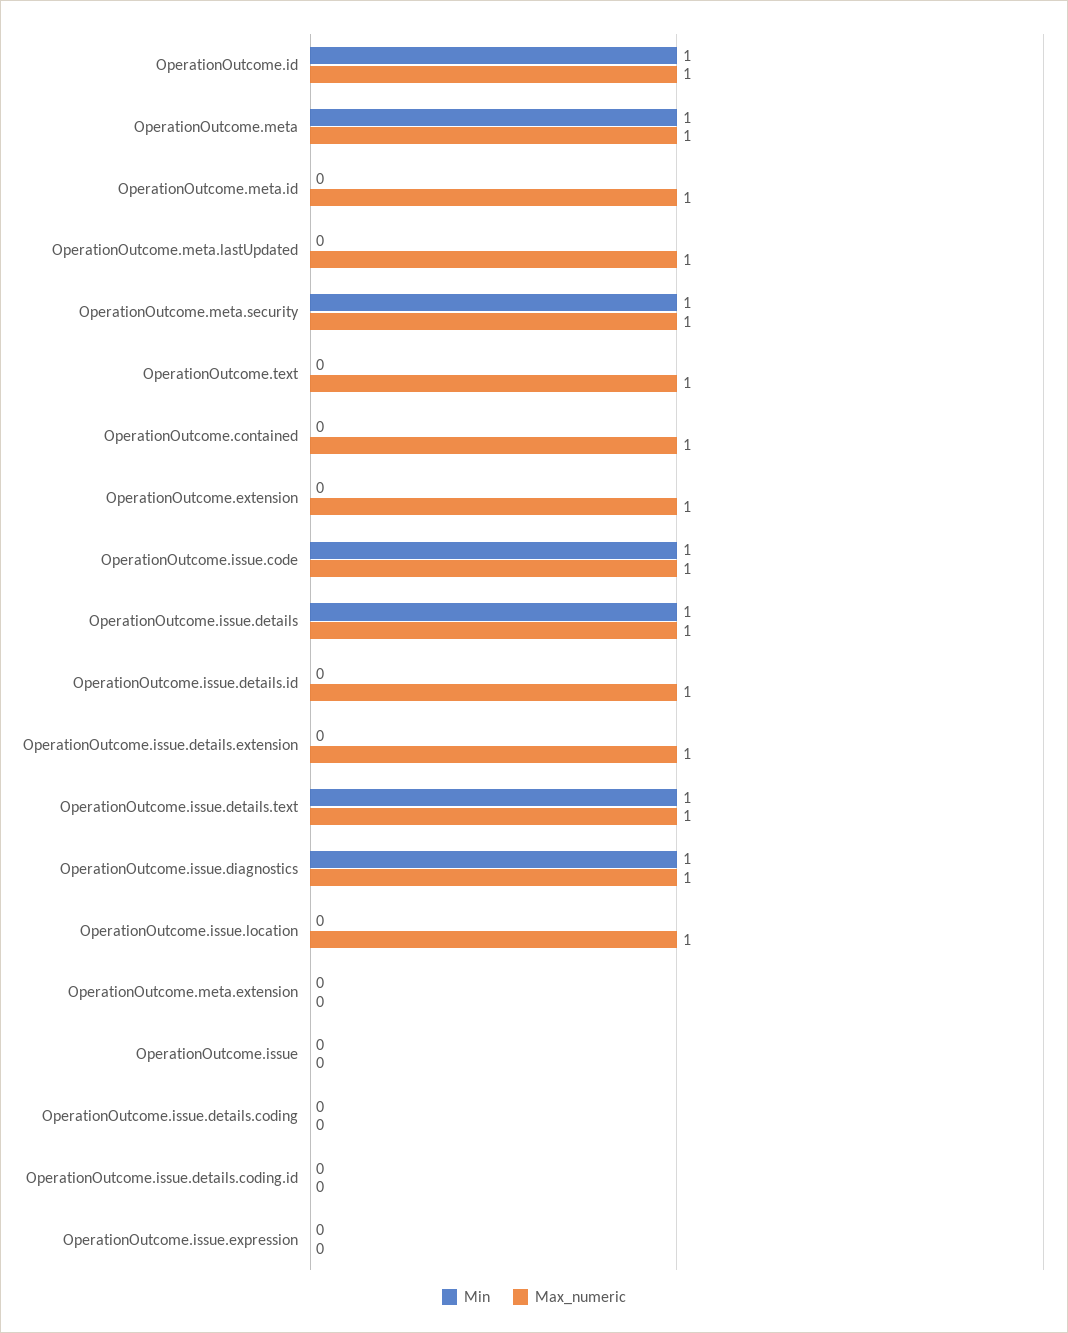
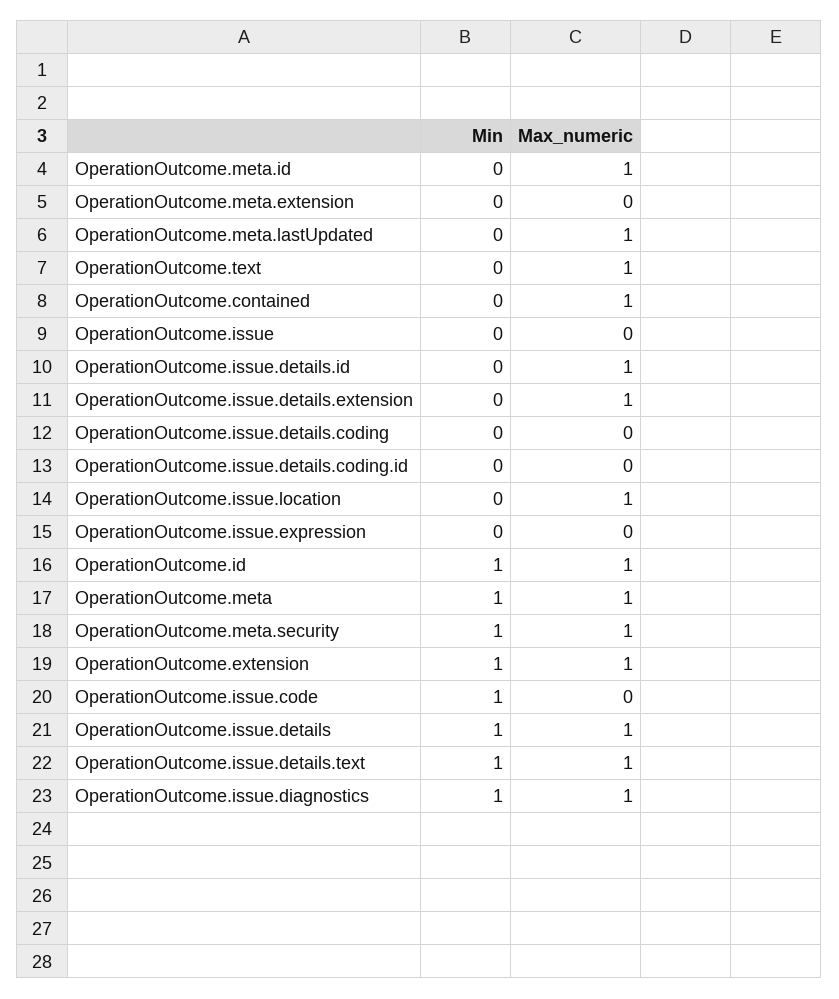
Min, OperationOutcome.extension: 0 -> 1
Max_numeric, OperationOutcome.issue.code: 1 -> 0

